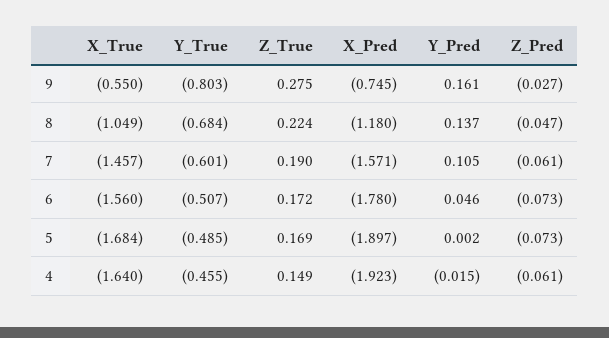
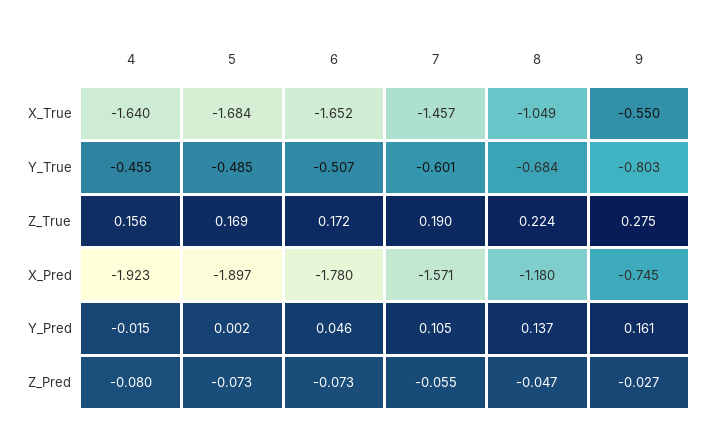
Z_Pred, 7: -0.061 -> -0.055
X_True, 6: -1.56 -> -1.652
Z_True, 4: 0.149 -> 0.156
Z_Pred, 4: -0.061 -> -0.08

